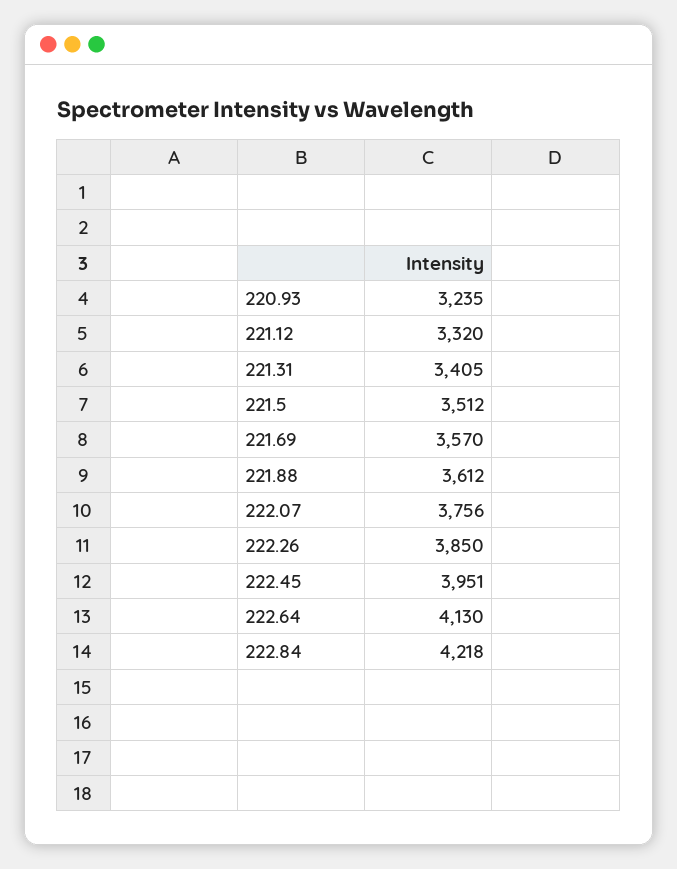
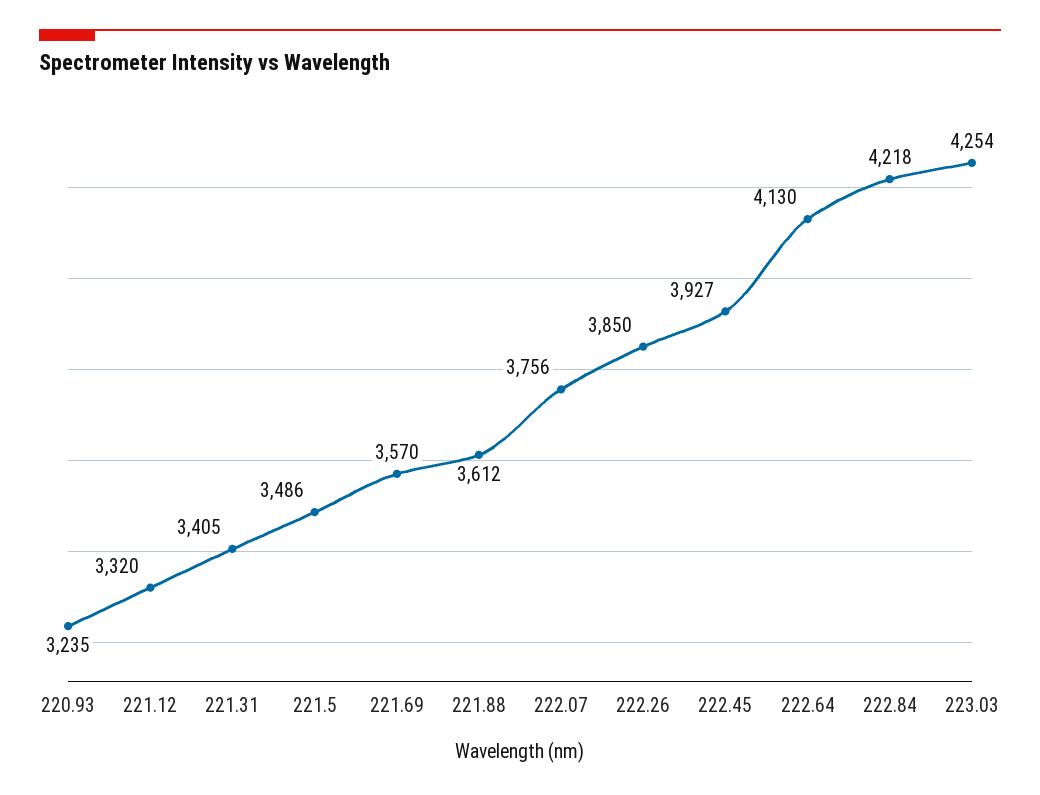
221.5: 3512 -> 3486
222.45: 3951 -> 3927
223.03: none -> 4254

